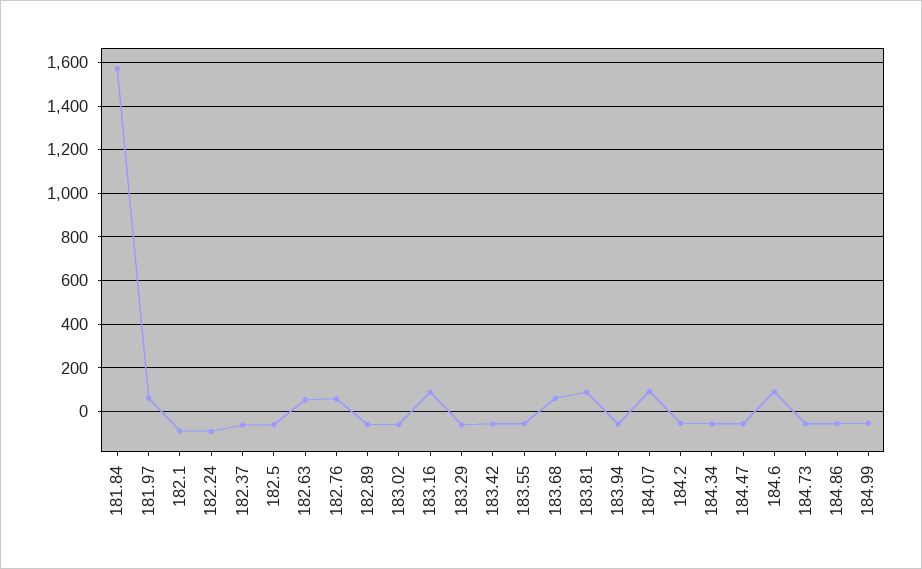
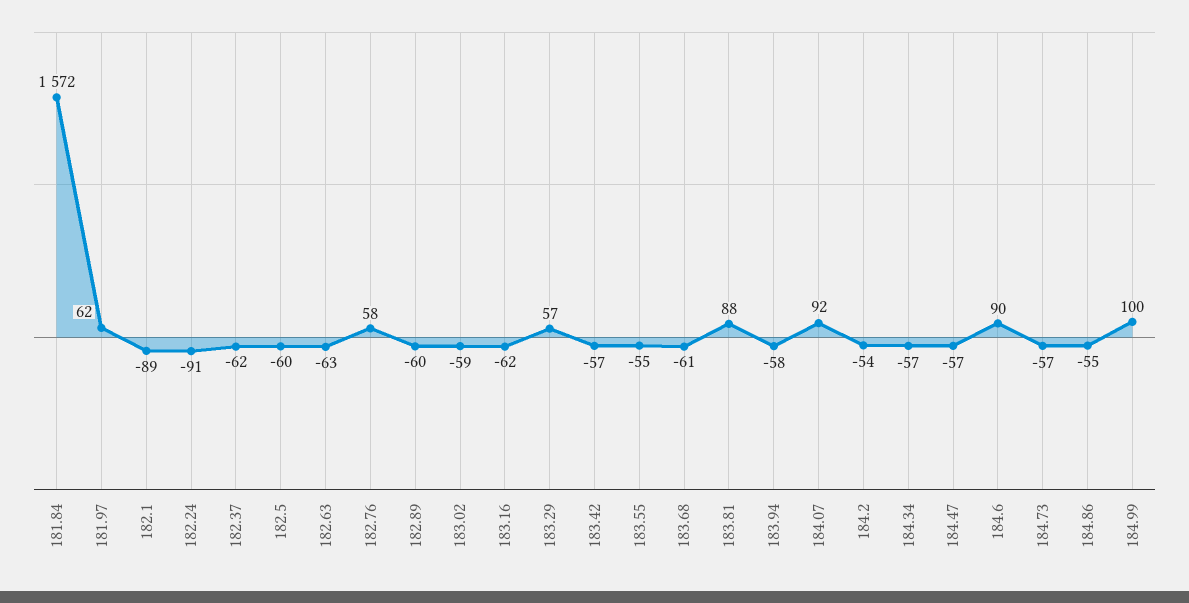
182.63: 50 -> -63
183.16: 100 -> -62
183.29: -50 -> 57
183.68: 50 -> -61
184.99: -50 -> 100

